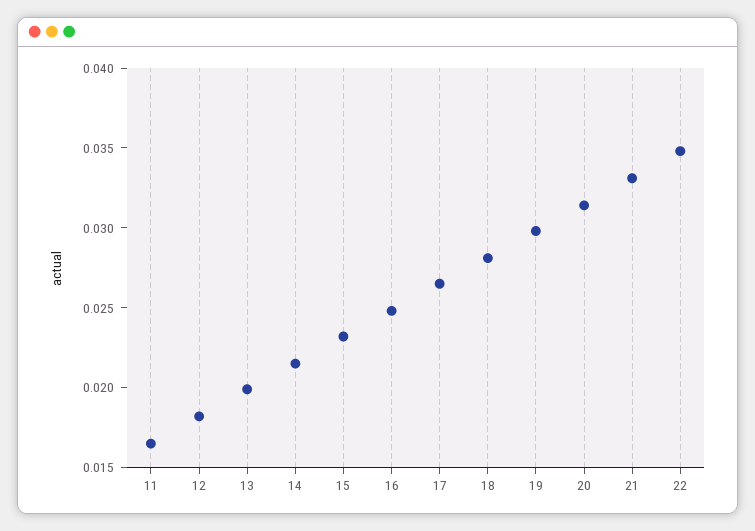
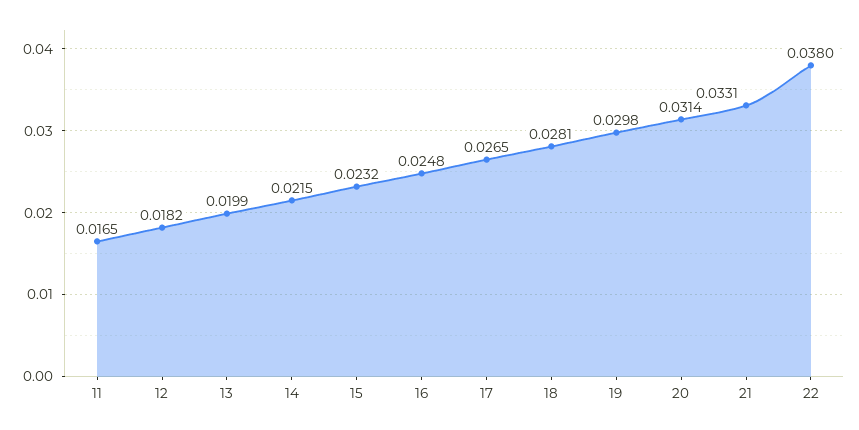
22: 0.035 -> 0.038

